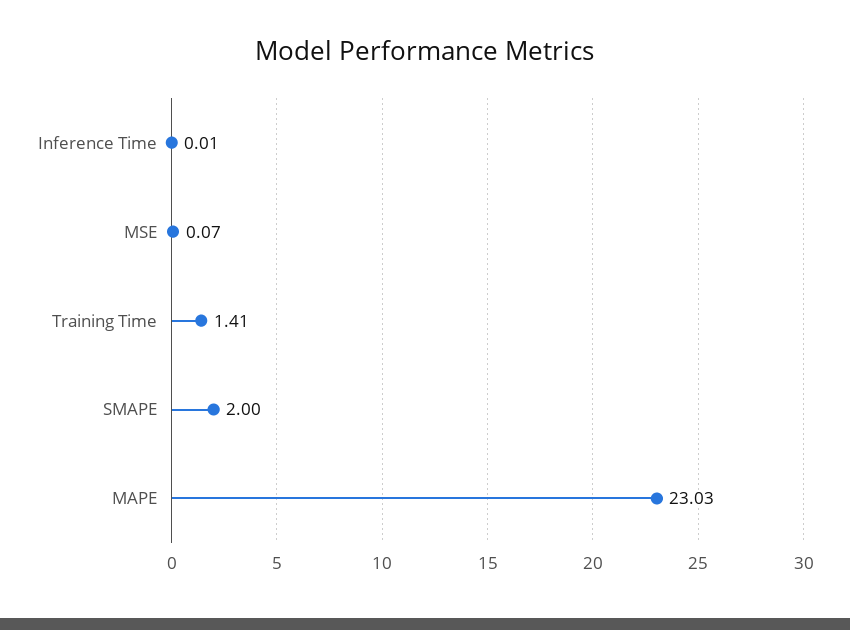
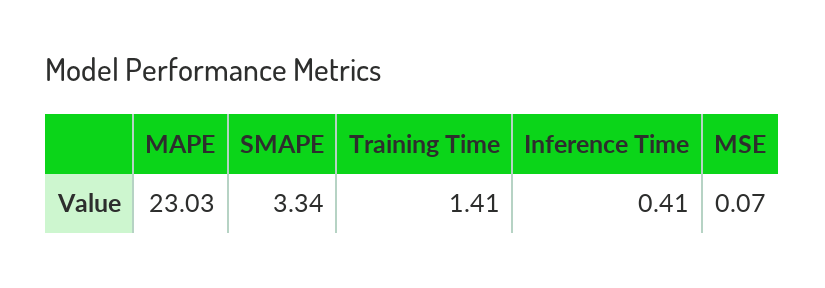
Inference Time: 0.01 -> 0.41
SMAPE: 2 -> 3.34

